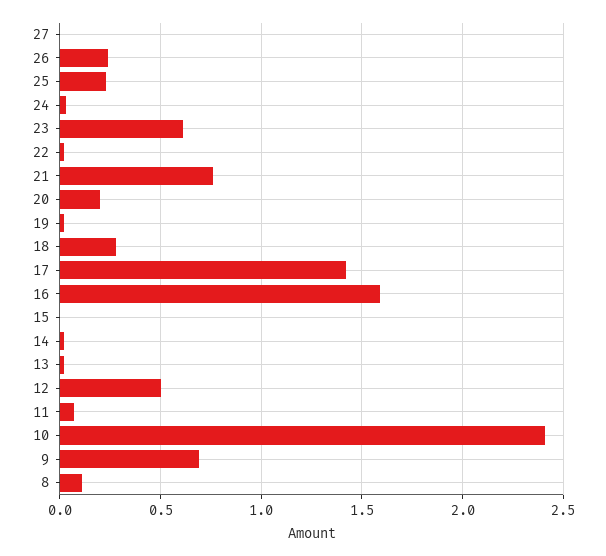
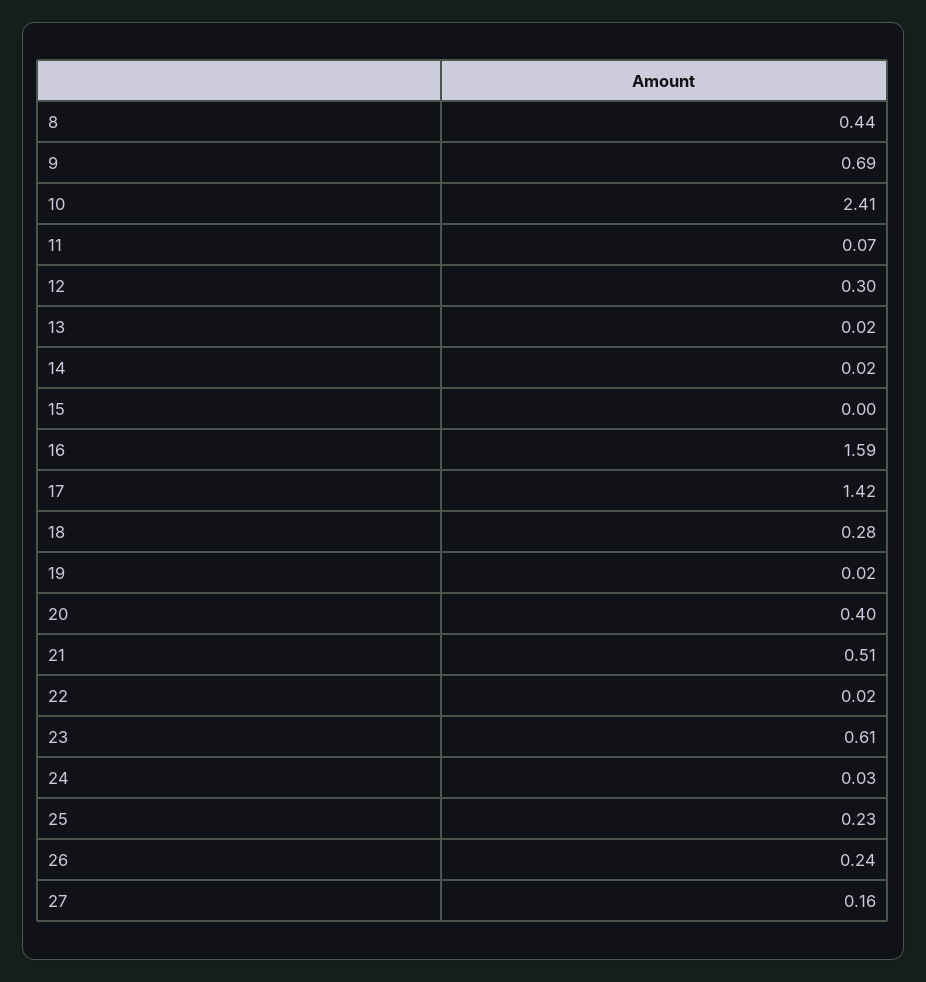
27: 0 -> 0.16
21: 0.75 -> 0.51
20: 0.2 -> 0.4
12: 0.5 -> 0.3
8: 0.1 -> 0.44

